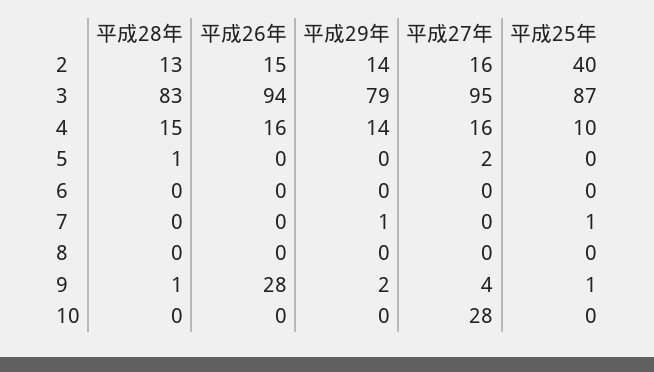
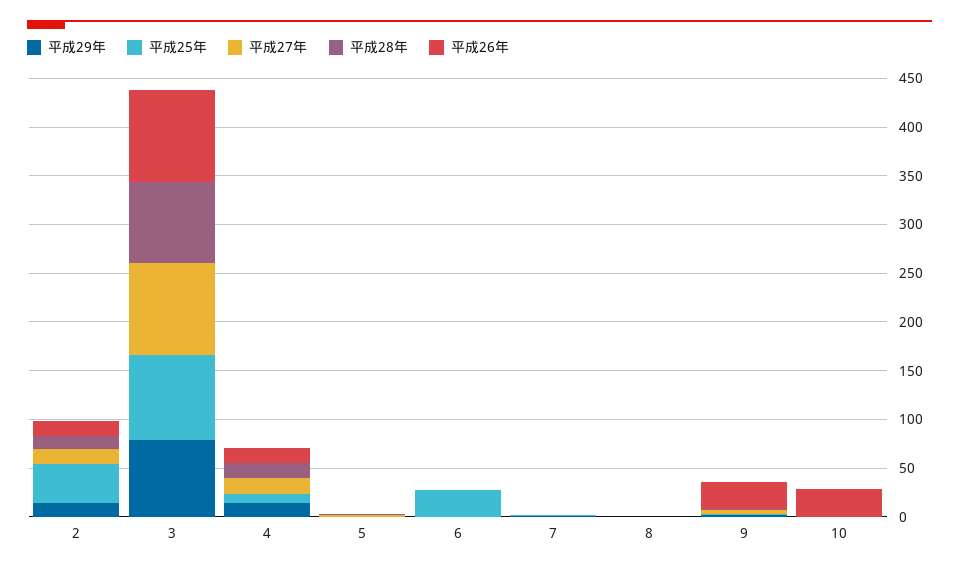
平成25年, 6: 0 -> 30
平成26年, 10: 0 -> 30
平成27年, 10: 28 -> 0

